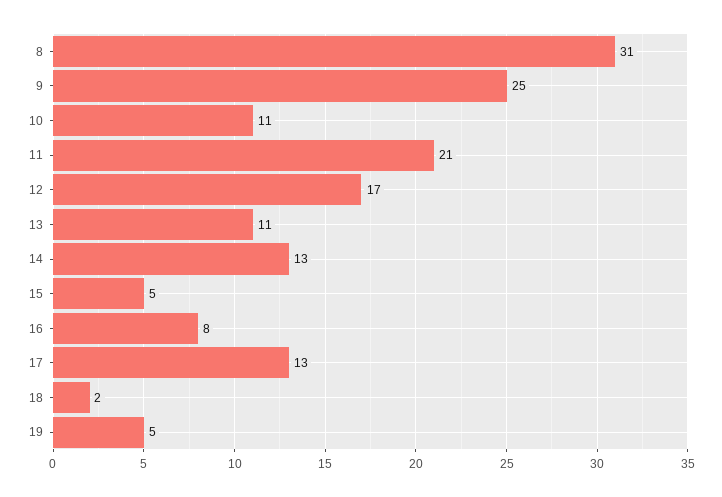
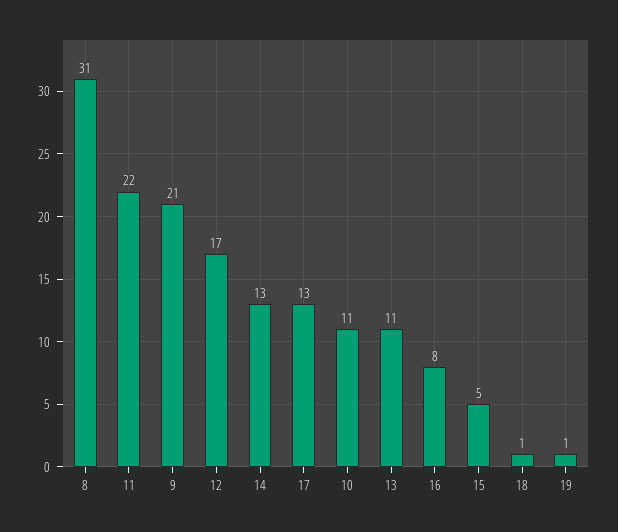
9: 25 -> 21
11: 21 -> 22
18: 2 -> 1
19: 5 -> 1

